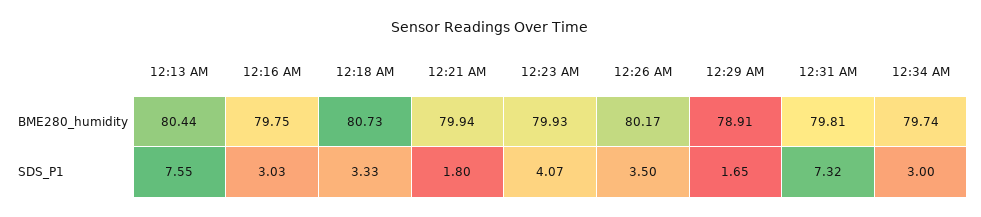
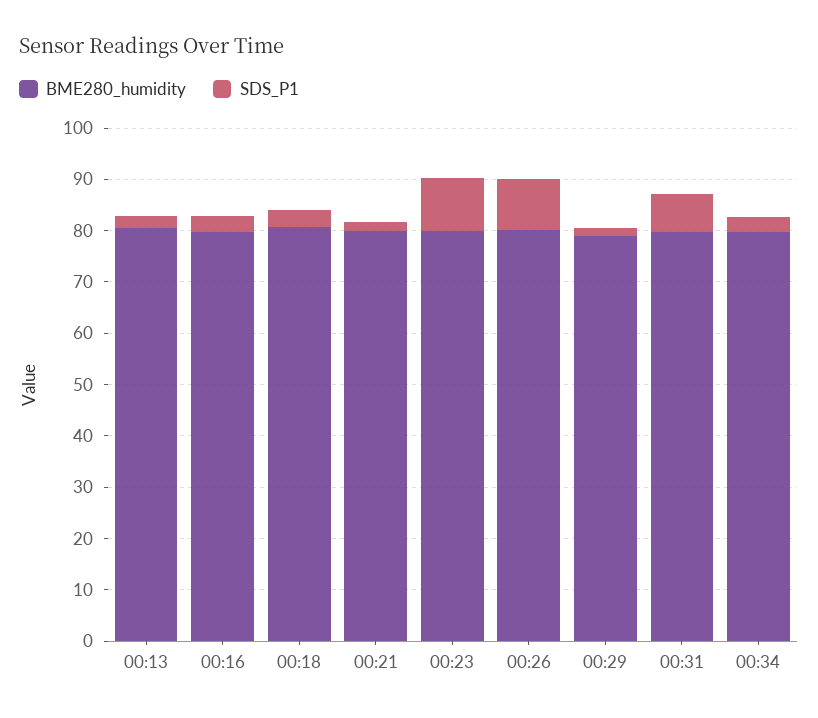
SDS_P1, 12:13 AM: 7.55 -> 2
SDS_P1, 12:23 AM: 4.07 -> 10
SDS_P1, 12:26 AM: 3.5 -> 10

